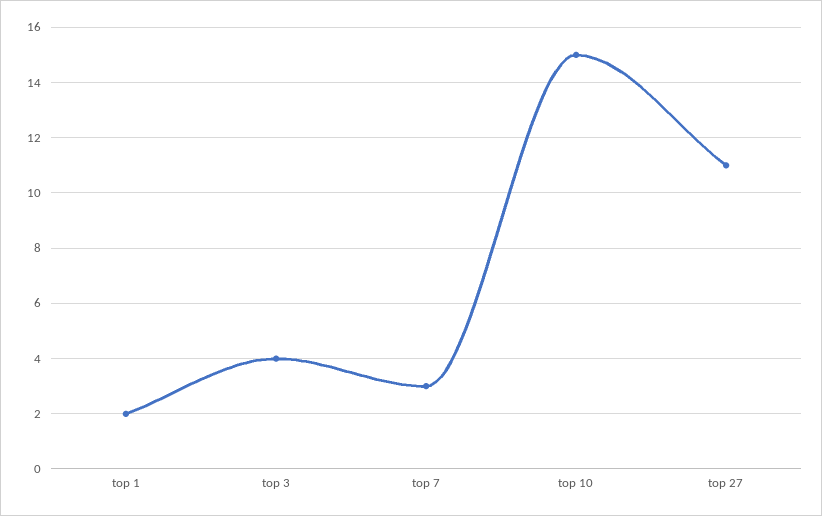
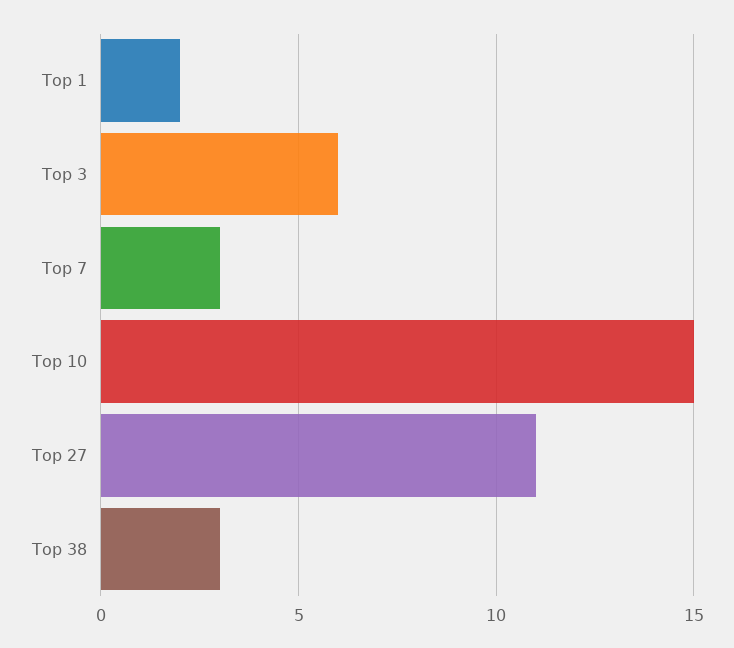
top 3: 4 -> 6
Top 38: none -> 3

